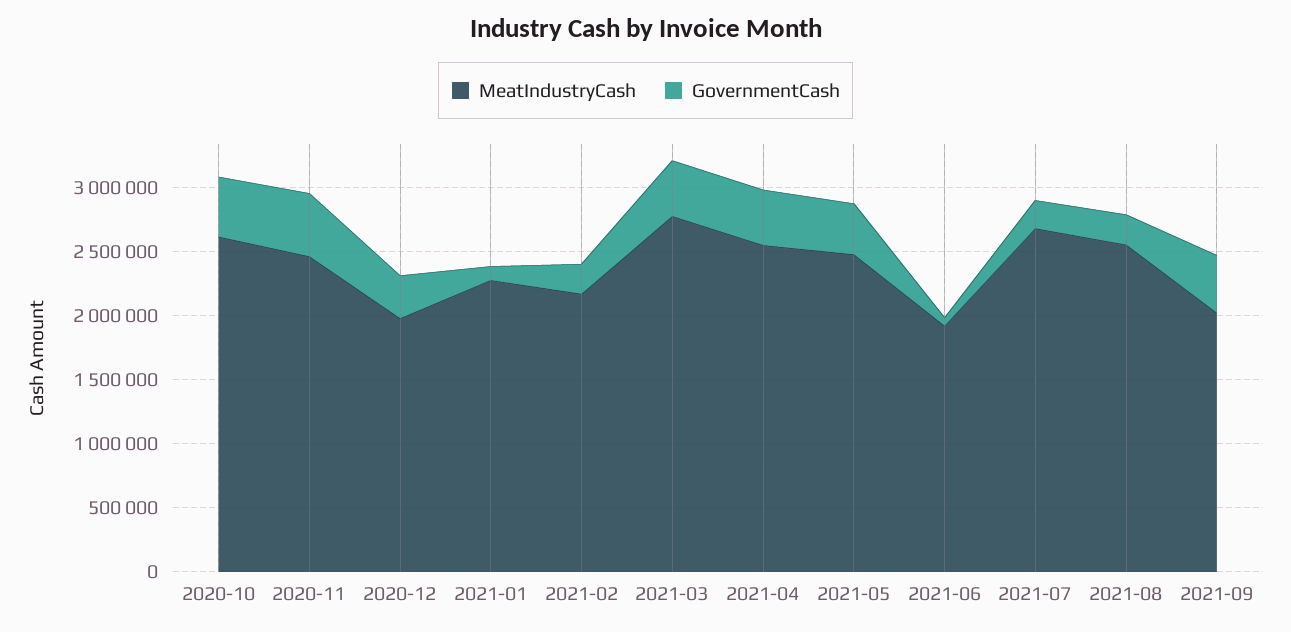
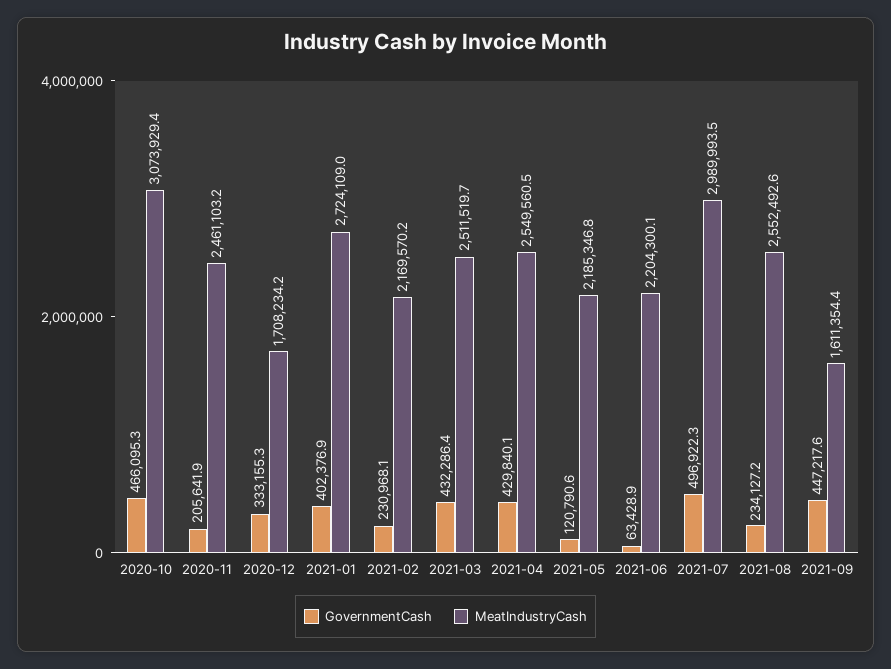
MeatIndustryCash, 2020-10: 2600000 -> 3073929.4
GovernmentCash, 2020-11: 500000 -> 205641.9
MeatIndustryCash, 2020-12: 2000000 -> 1708234.2
MeatIndustryCash, 2021-01: 2300000 -> 2724109
GovernmentCash, 2021-01: 100000 -> 402376.9
MeatIndustryCash, 2021-03: 2800000 -> 2511519.7
MeatIndustryCash, 2021-05: 2500000 -> 2185346.8
GovernmentCash, 2021-05: 400000 -> 120790.6
MeatIndustryCash, 2021-06: 1900000 -> 2204300.1
MeatIndustryCash, 2021-07: 2700000 -> 2989993.5
GovernmentCash, 2021-07: 200000 -> 496922.3
MeatIndustryCash, 2021-09: 2000000 -> 1611354.4

